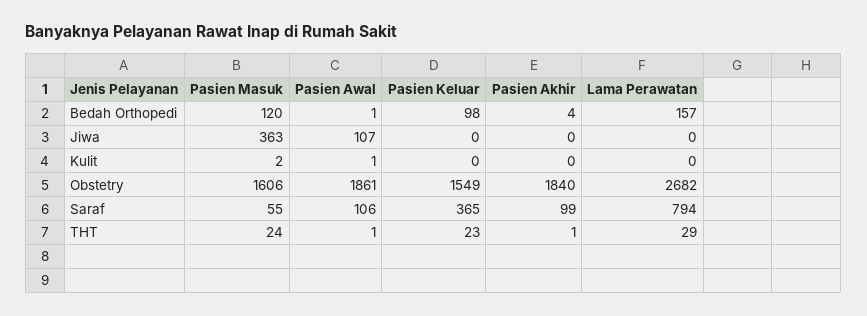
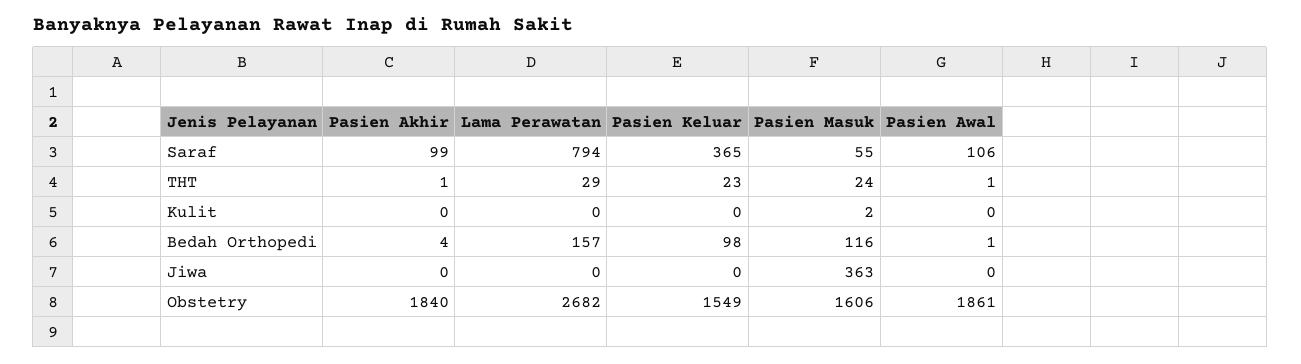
Pasien Masuk, Bedah Orthopedi: 120 -> 116
Pasien Awal, Jiwa: 107 -> 0
Pasien Awal, Kulit: 1 -> 0

